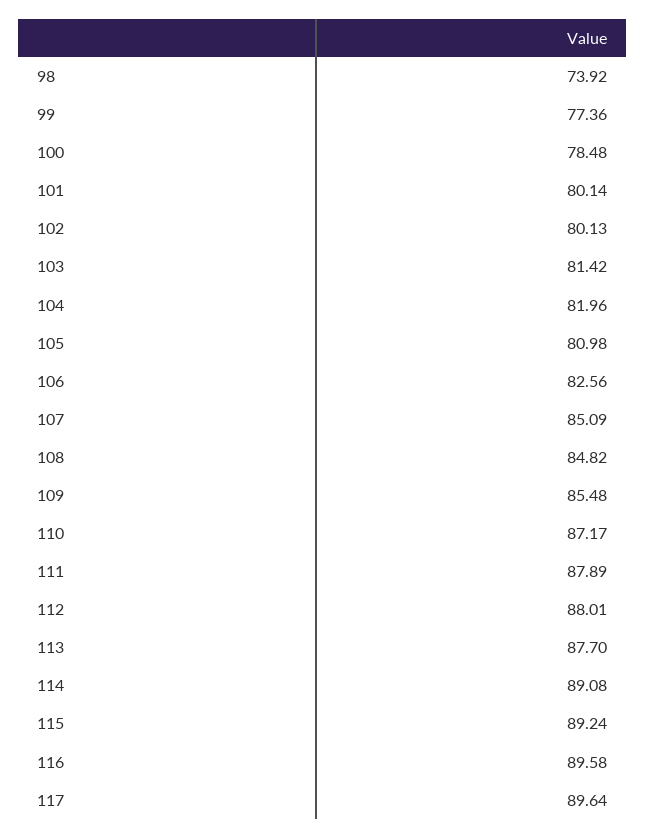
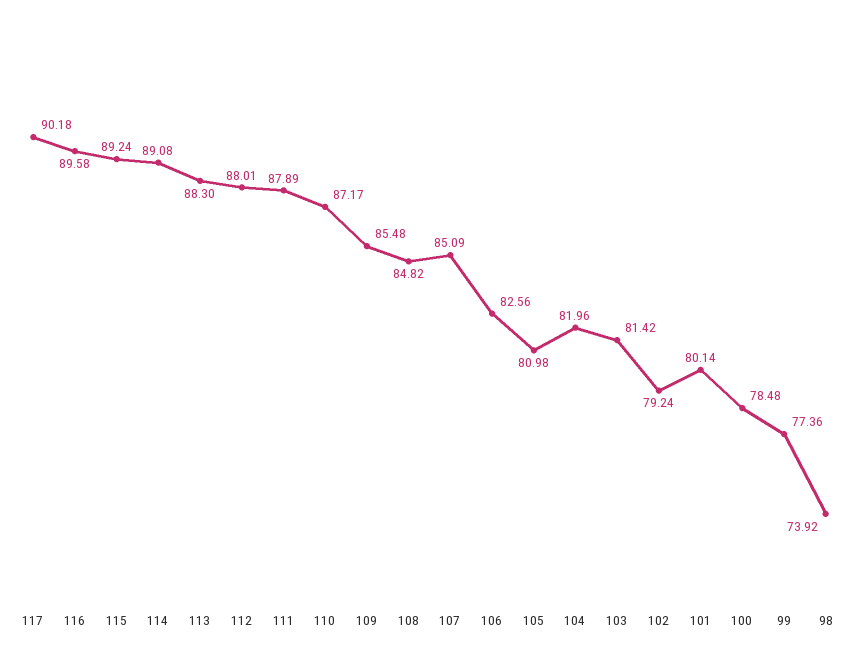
102: 80.13 -> 79.24
113: 87.7 -> 88.3
117: 89.64 -> 90.18

